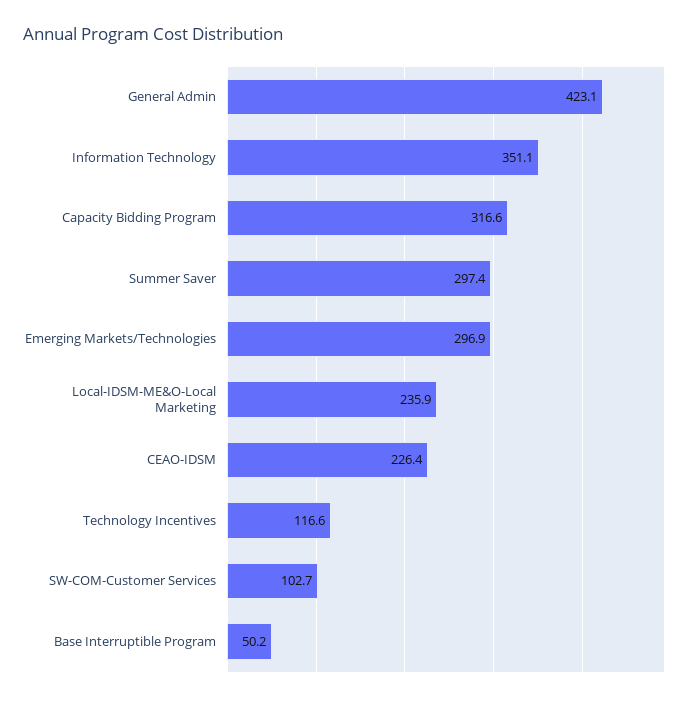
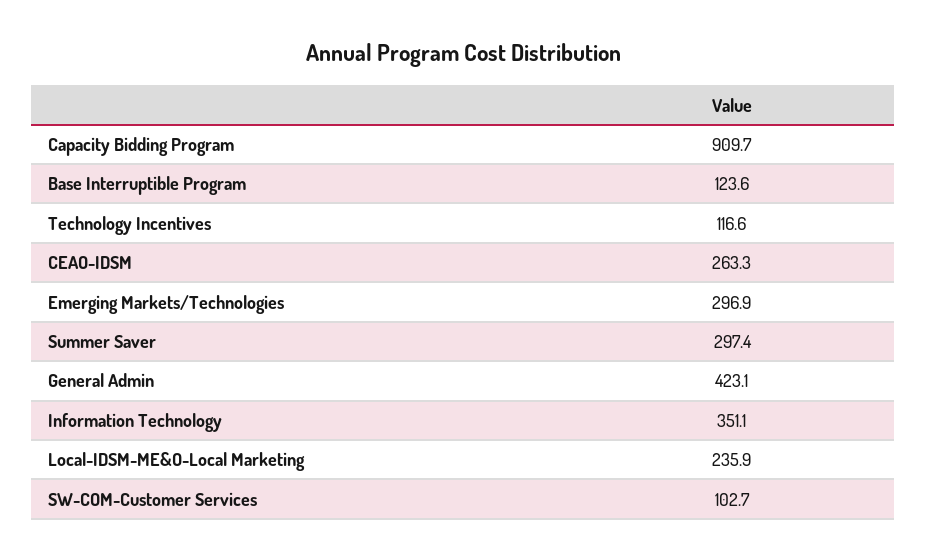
Capacity Bidding Program: 316.6 -> 909.7
CEAO-IDSM: 226.4 -> 263.3
Base Interruptible Program: 50.2 -> 123.6

